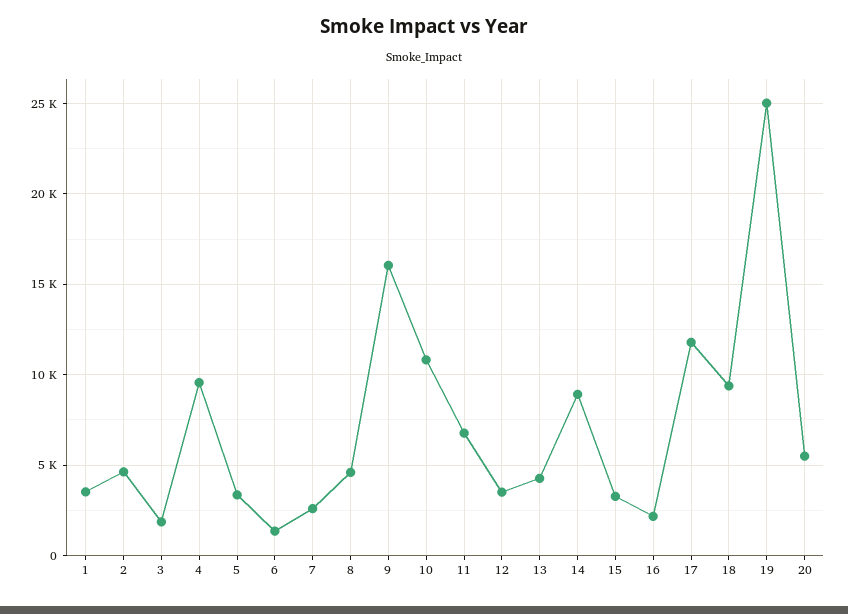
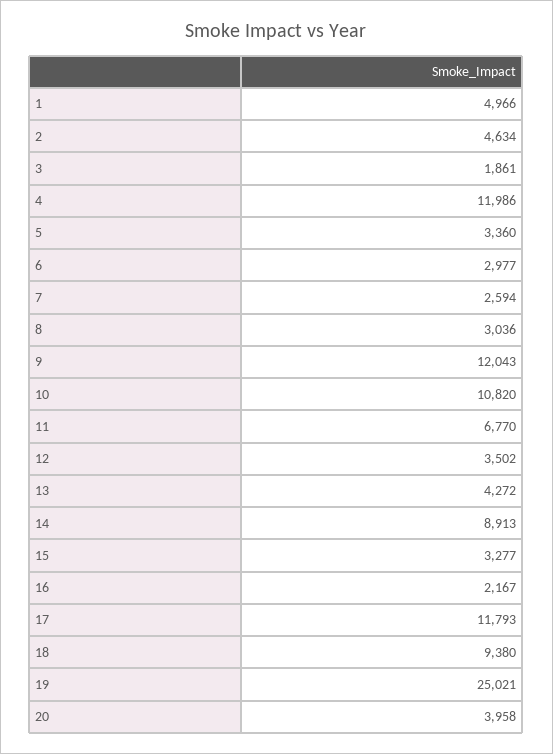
1: 3500 -> 4966
4: 9500 -> 11986
6: 1500 -> 2977
8: 4500 -> 3036
9: 16000 -> 12043
20: 5500 -> 3958

